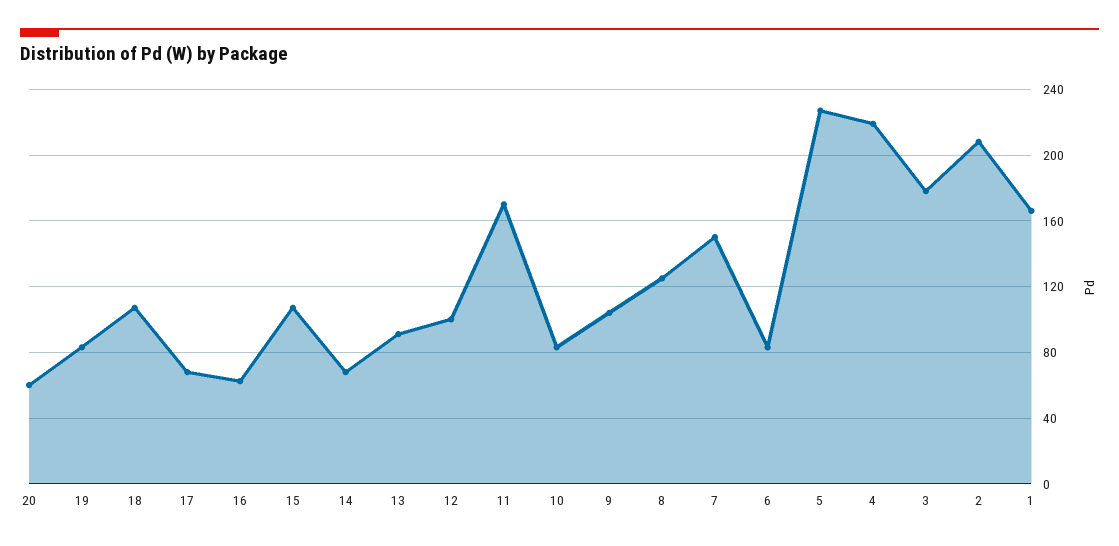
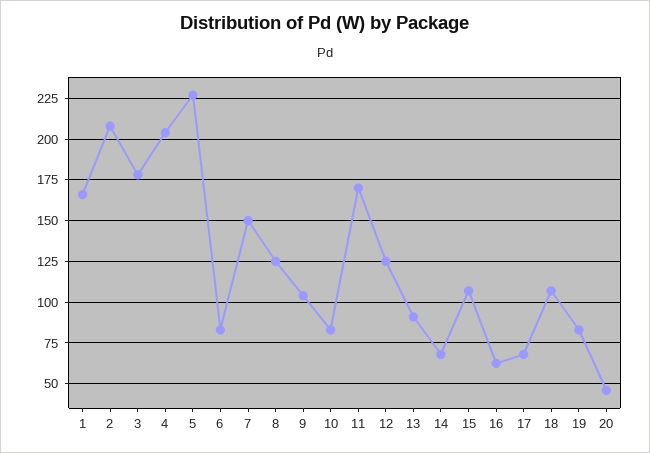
20: 60 -> 45
12: 100 -> 125
4: 220 -> 205

